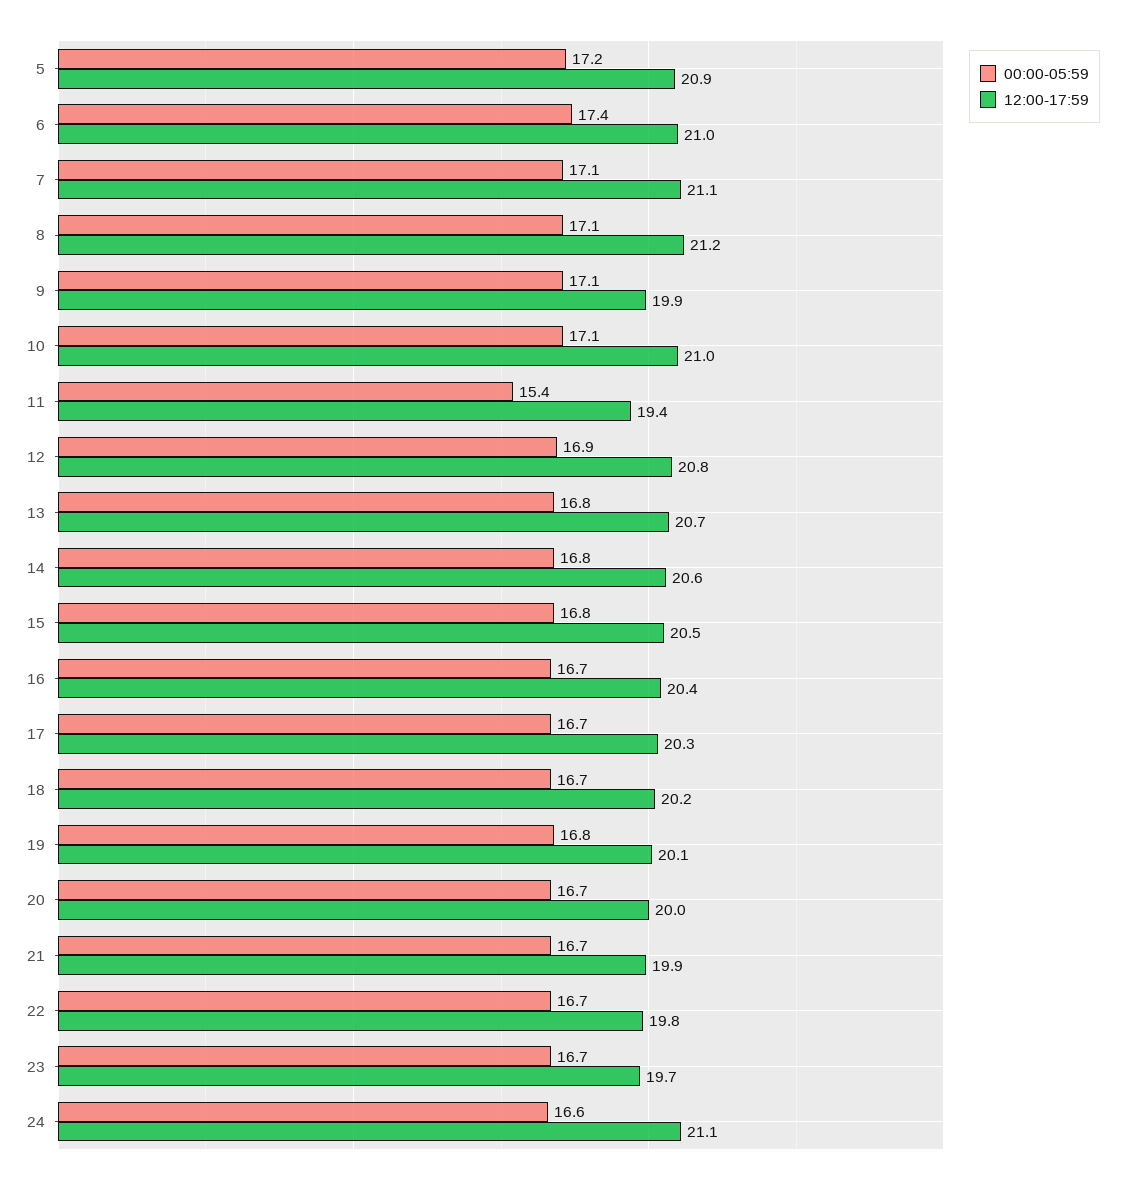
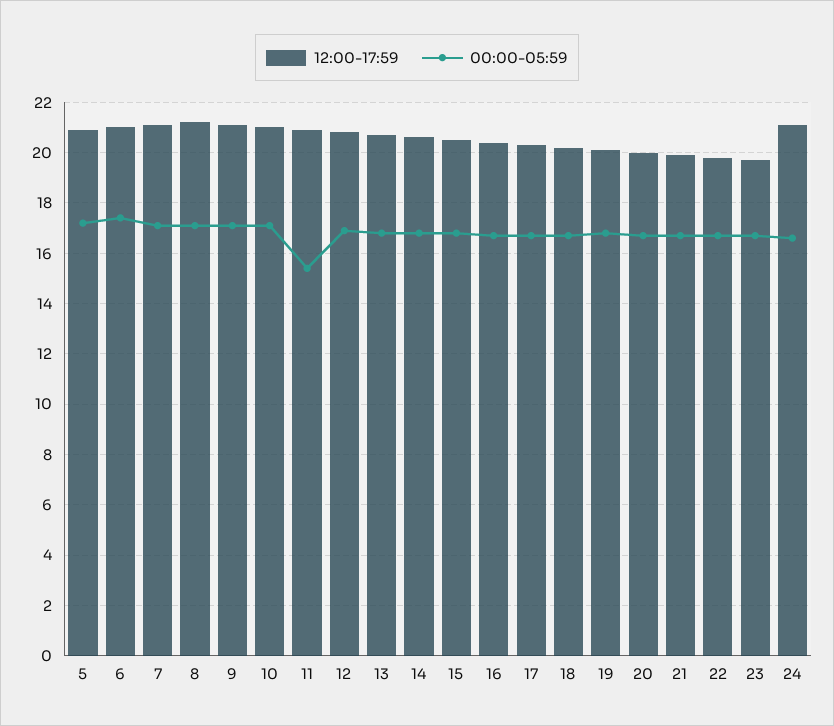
12:00-17:59, 9: 19.9 -> 21
12:00-17:59, 11: 19.4 -> 21

